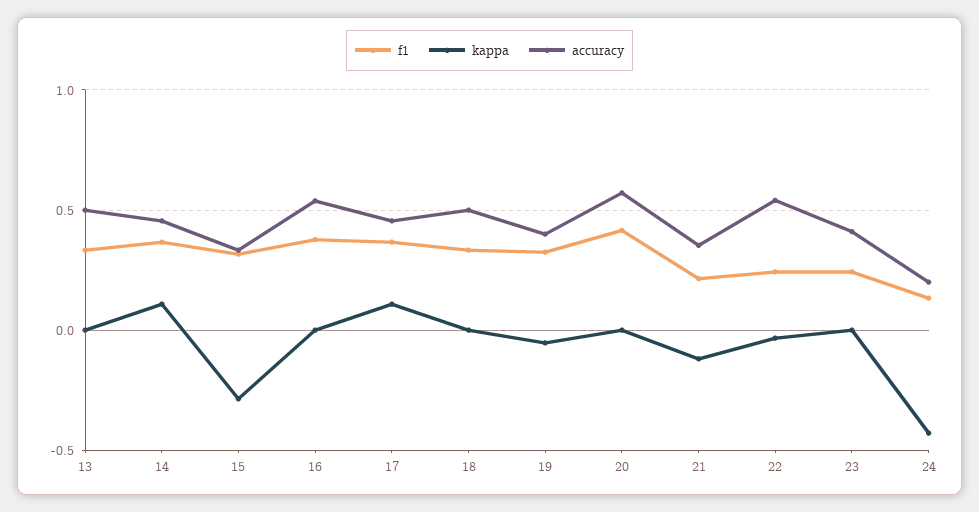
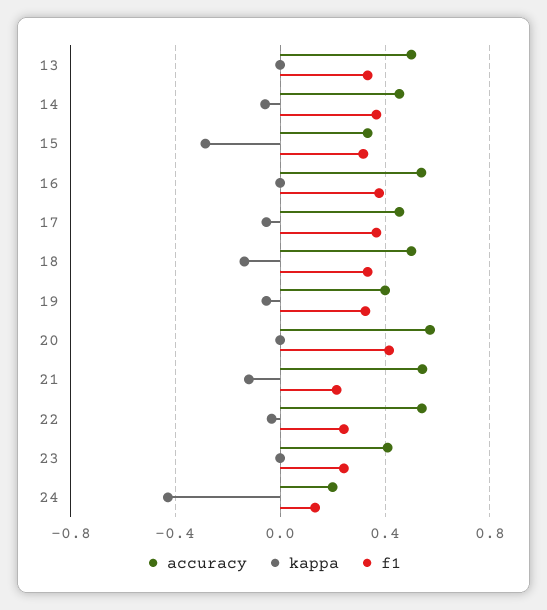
kappa, 14: 0.1 -> -0.05
kappa, 17: 0.1 -> -0.05
kappa, 18: 0 -> -0.15
accuracy, 21: 0.35 -> 0.55

